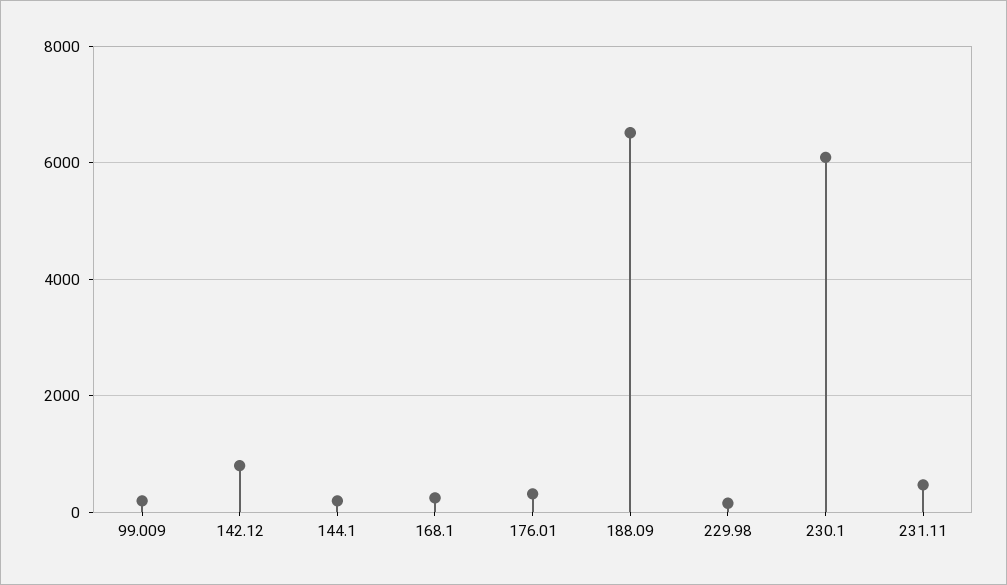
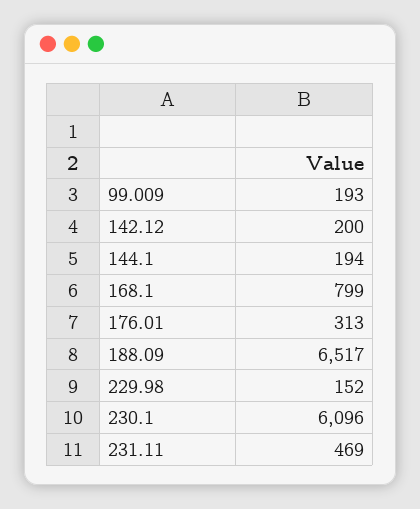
142.12: 800 -> 200
168.1: 200 -> 799

